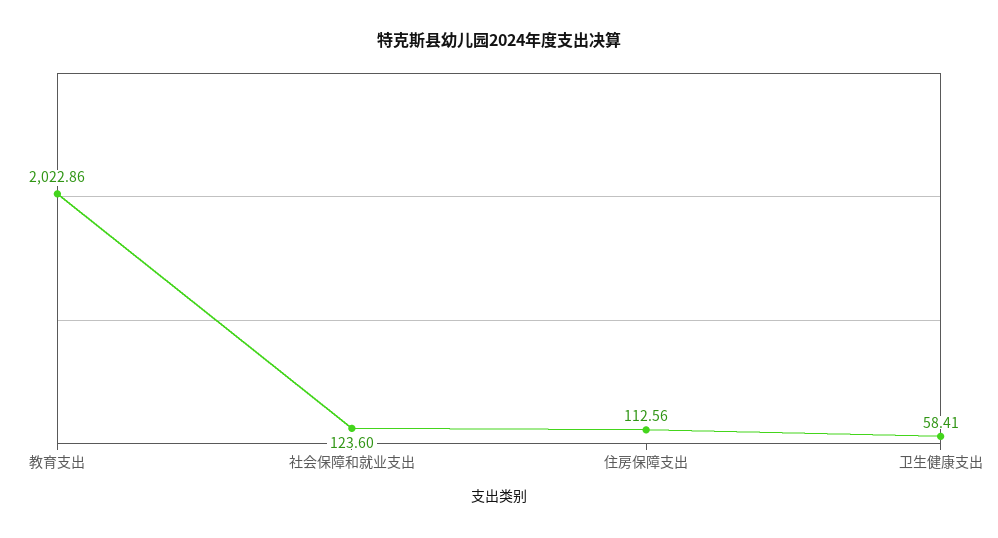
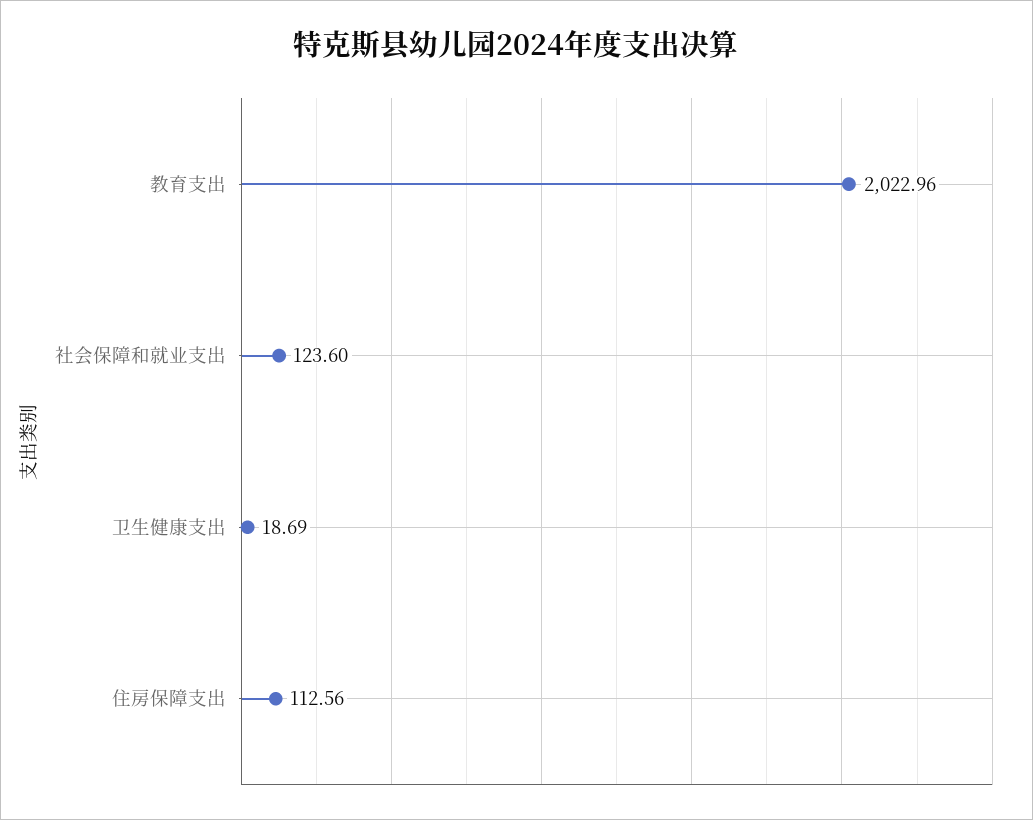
教育支出: 2022.86 -> 2022.96
卫生健康支出: 58.41 -> 18.69

